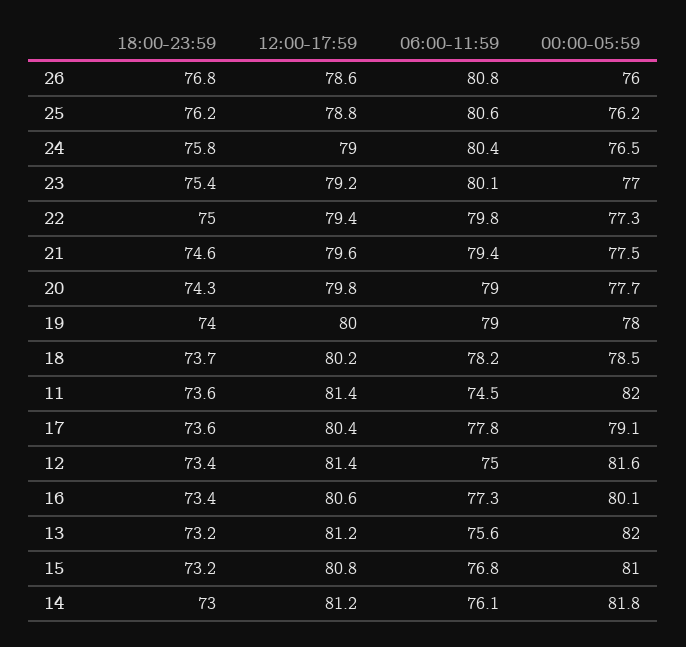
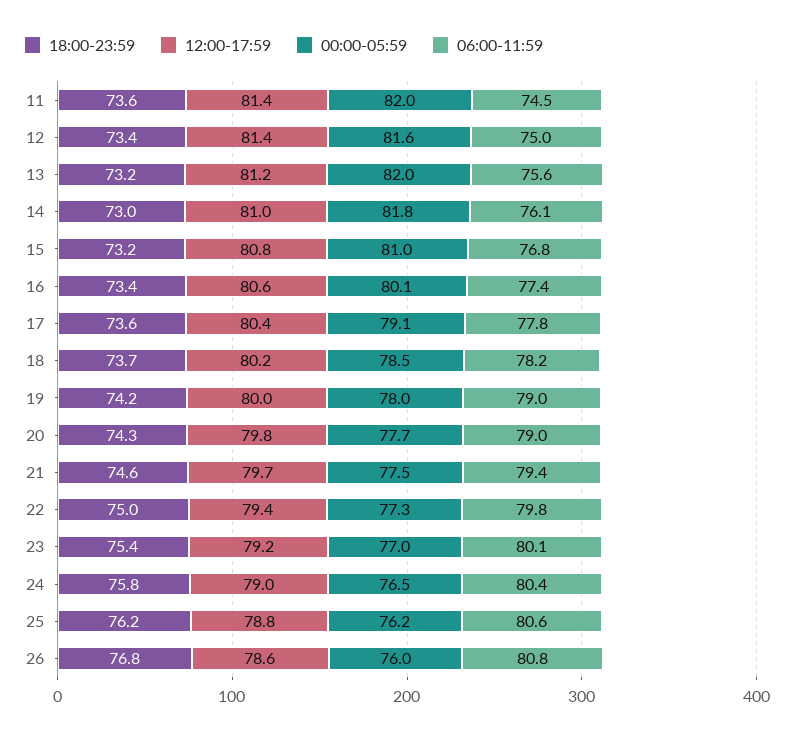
12:00-17:59, 21: 79.6 -> 79.7
18:00-23:59, 19: 74 -> 74.2
06:00-11:59, 16: 77.3 -> 77.4
12:00-17:59, 14: 81.2 -> 81

